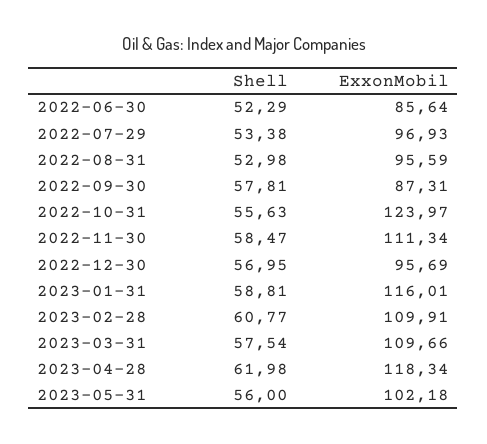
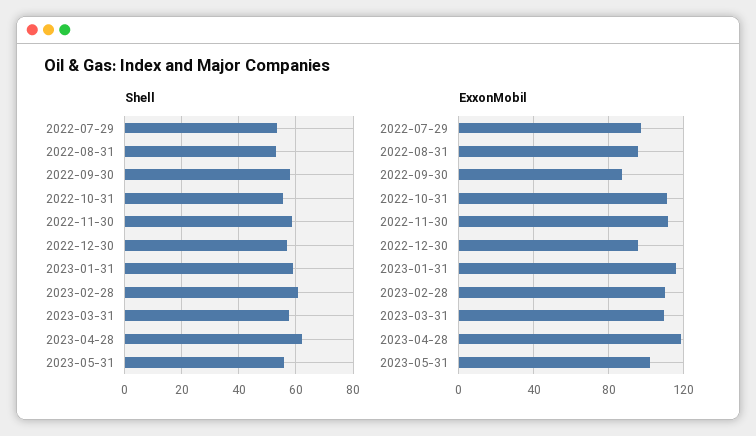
Shell, 2022-06-30: 52.29 -> none
ExxonMobil, 2022-06-30: 85.64 -> none
ExxonMobil, 2022-10-31: 123.97 -> 110

